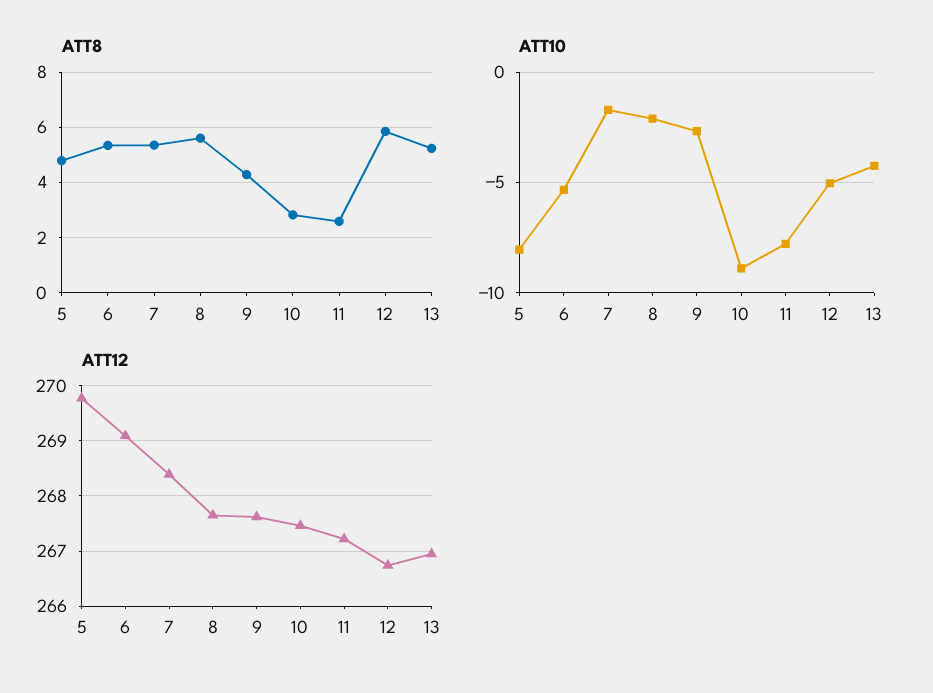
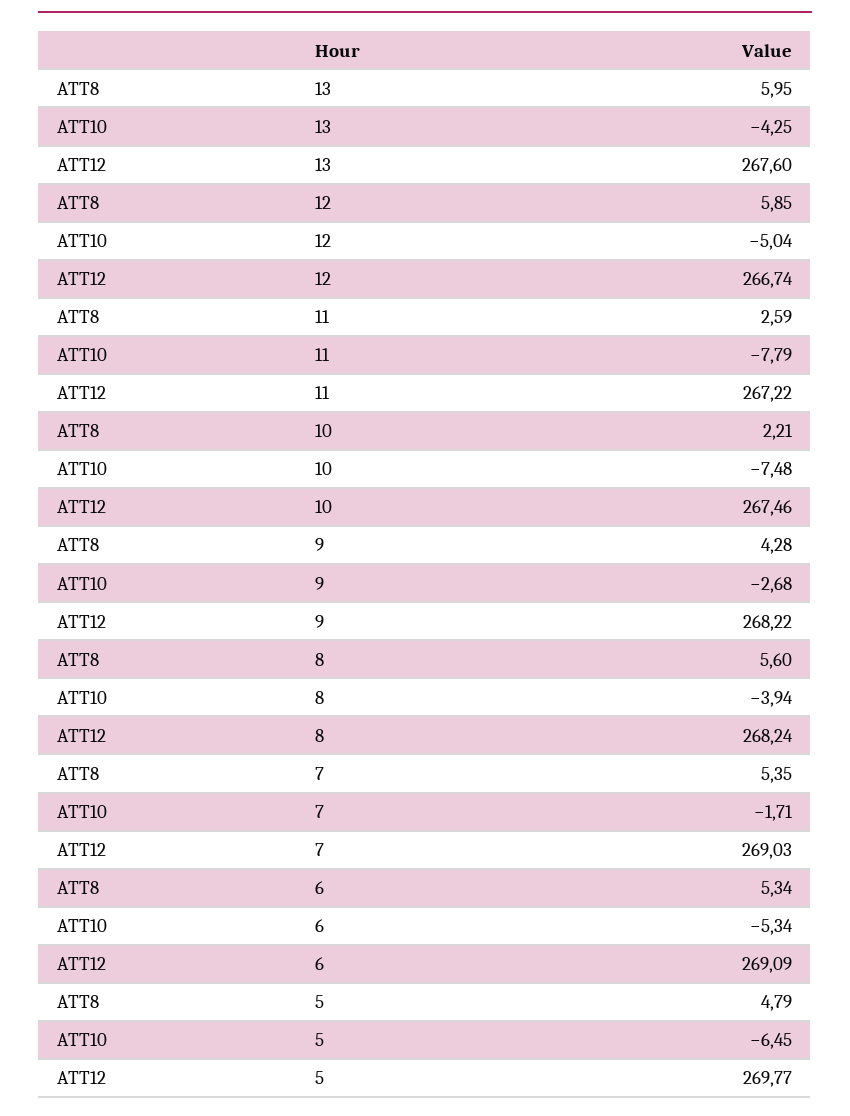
ATT8, 10: 2.75 -> 2.21
ATT8, 13: 5.25 -> 5.95
ATT10, 5: -8 -> -6.45
ATT10, 8: -2 -> -3.94
ATT10, 10: -9 -> -7.48
ATT12, 7: 268.4 -> 269.03
ATT12, 8: 267.6 -> 268.24
ATT12, 9: 267.6 -> 268.22
ATT12, 13: 267 -> 267.6

